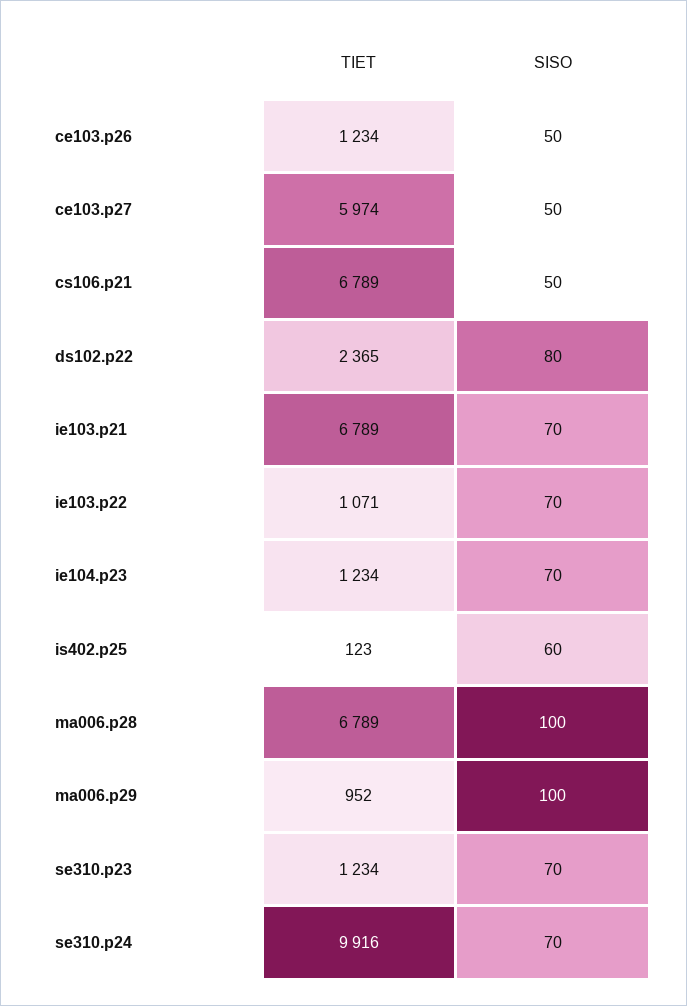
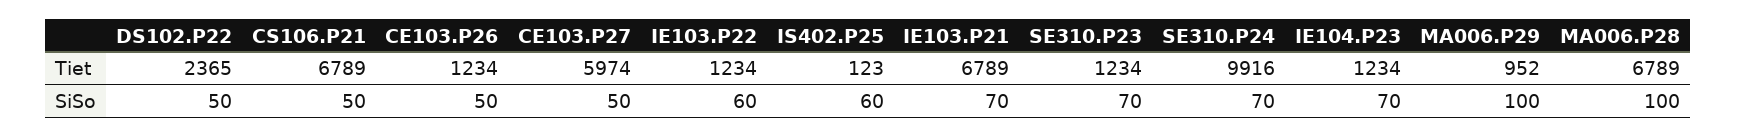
SISO, ds102.p22: 80 -> 50
TIET, ie103.p22: 1071 -> 1234
SISO, ie103.p22: 70 -> 60

